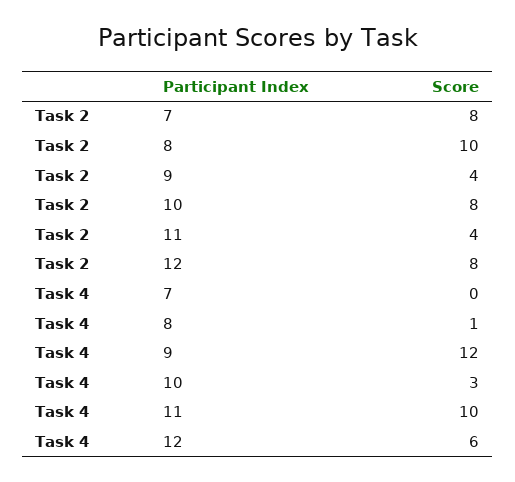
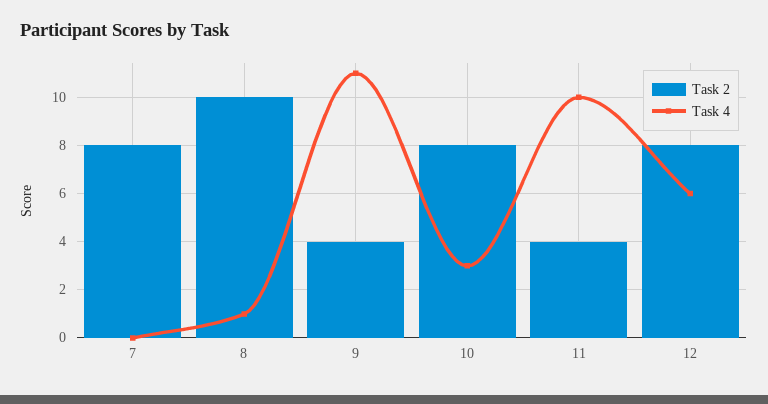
Task 4, 9: 12 -> 11

